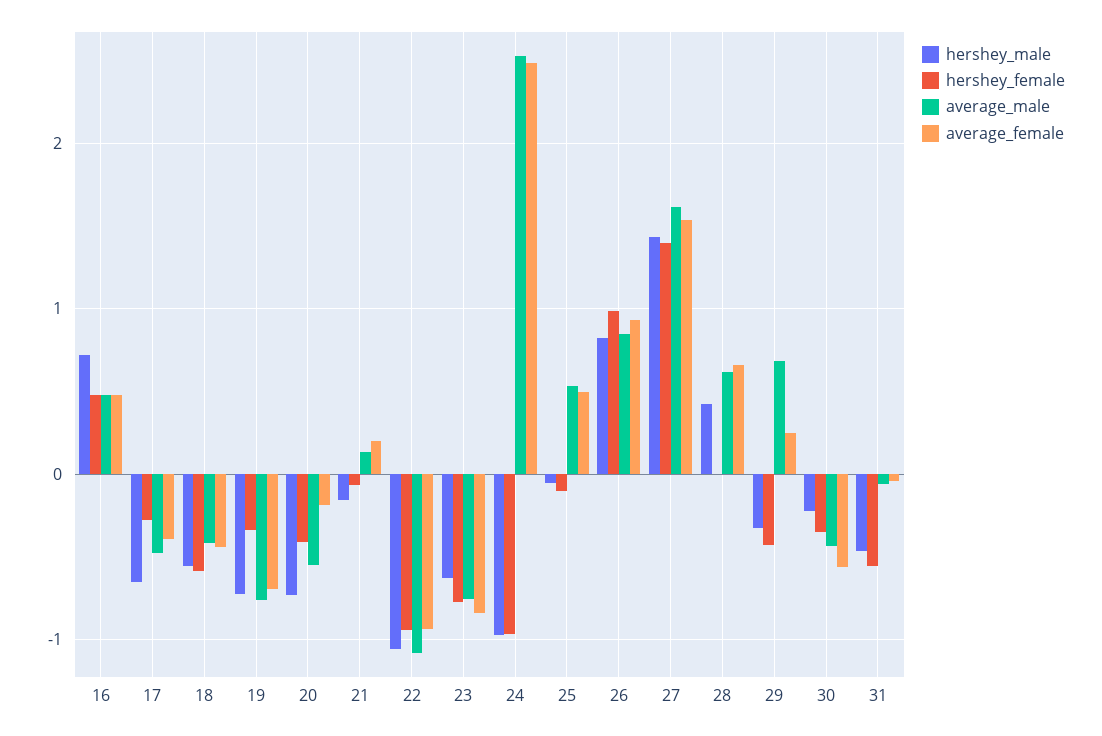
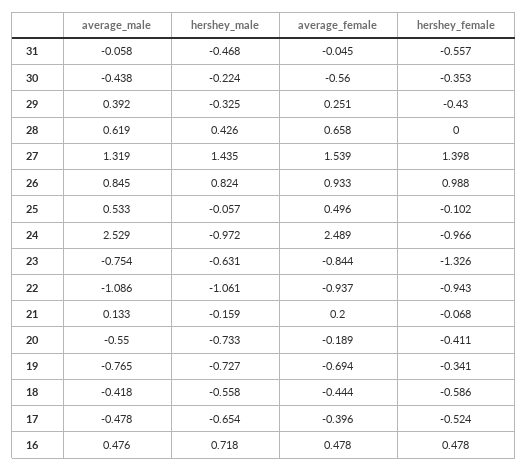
hershey_female, 17: -0.3 -> -0.524
hershey_female, 23: -0.8 -> -1.326
average_male, 27: 1.6 -> 1.319
average_male, 29: 0.7 -> 0.392

